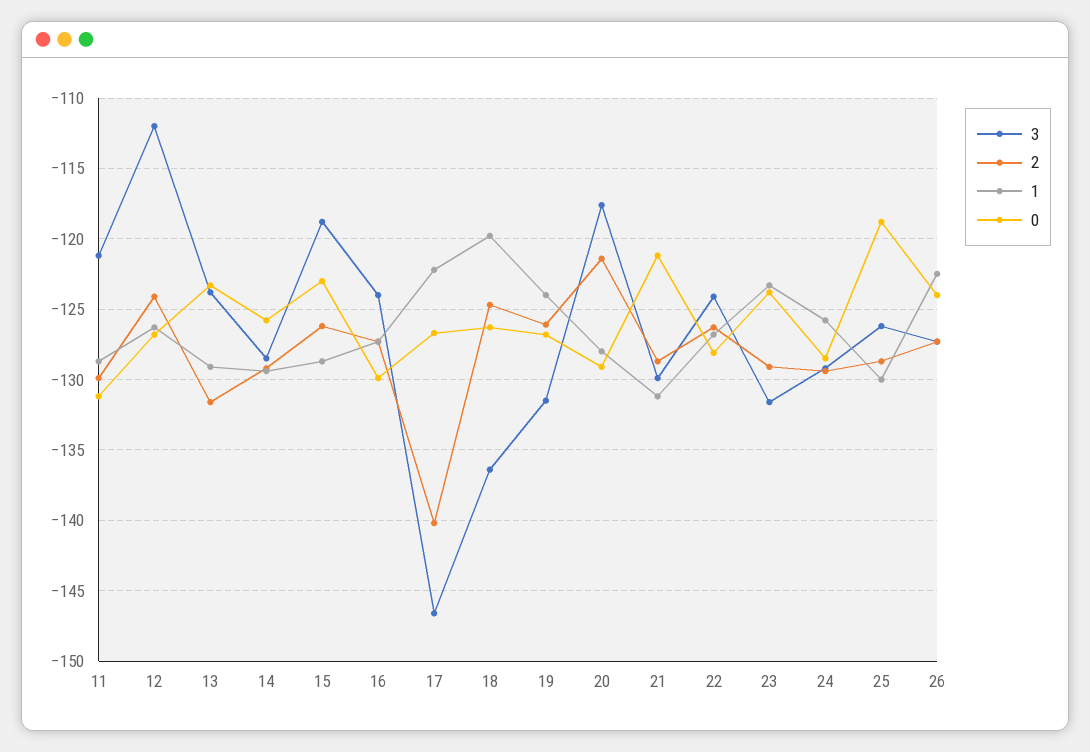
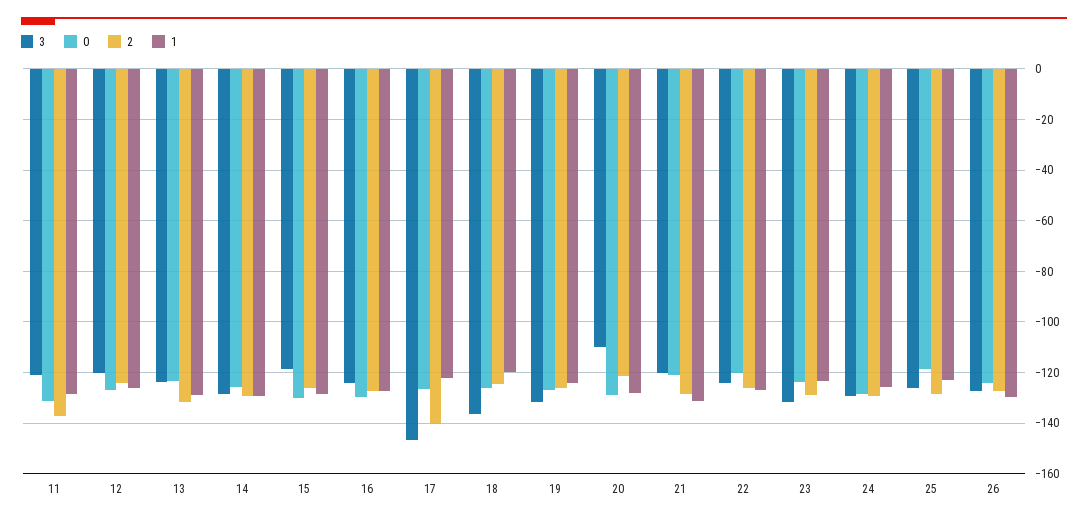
2, 11: -130 -> -137.5
3, 12: -112 -> -120
0, 15: -123 -> -130
3, 20: -117.5 -> -110
3, 21: -130 -> -120
0, 22: -128 -> -120
1, 25: -130 -> -122.5
1, 26: -122.5 -> -130

